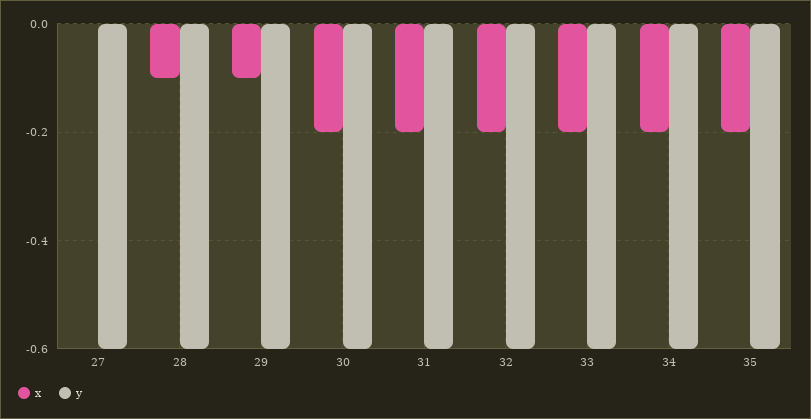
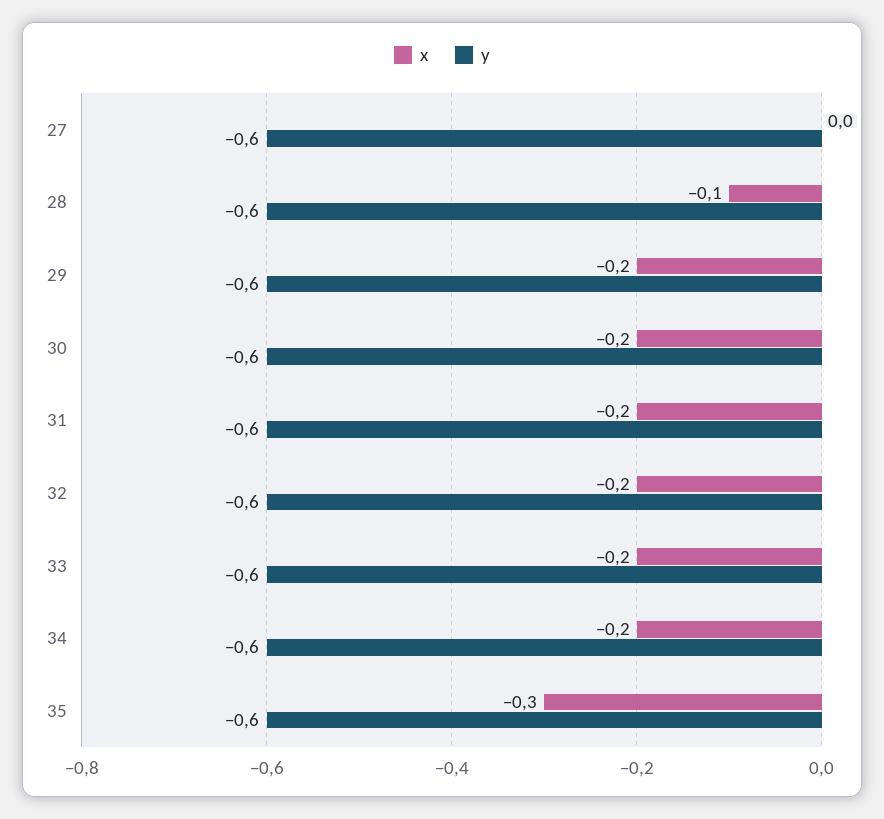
x, 29: -0.1 -> -0.2
x, 35: -0.2 -> -0.3

